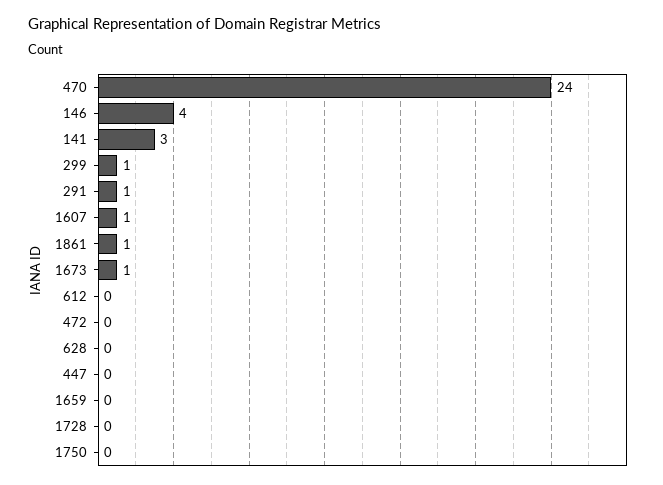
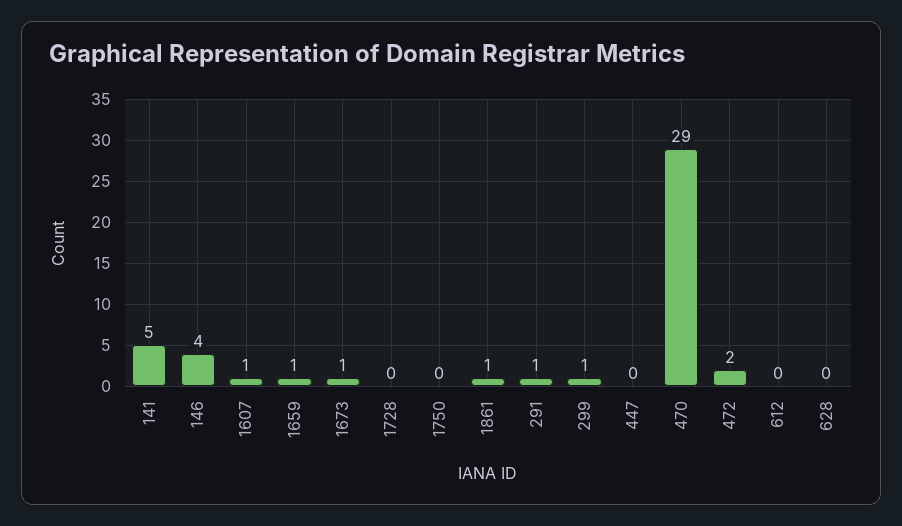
470: 24 -> 29
141: 3 -> 5
472: 0 -> 2
1659: 0 -> 1

